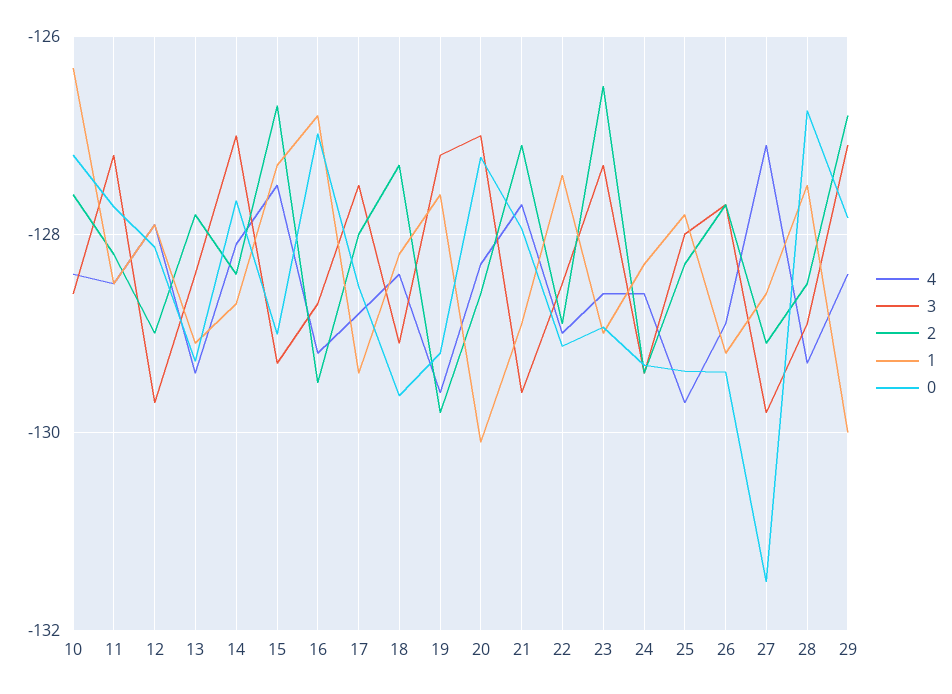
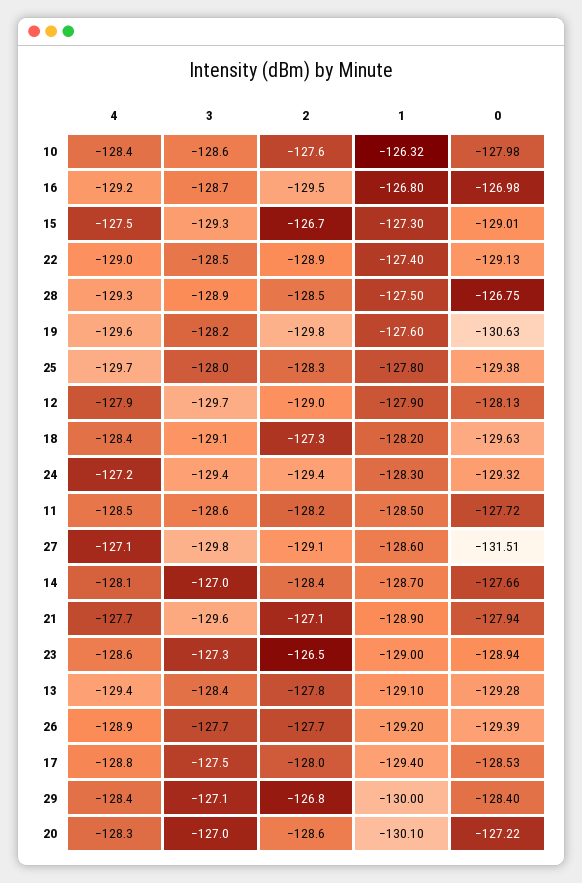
0, 10: -127.2 -> -127.98
3, 11: -127.2 -> -128.6
3, 19: -127.2 -> -128.2
0, 19: -129.2 -> -130.63
4, 24: -128.6 -> -127.2
0, 29: -127.8 -> -128.4

